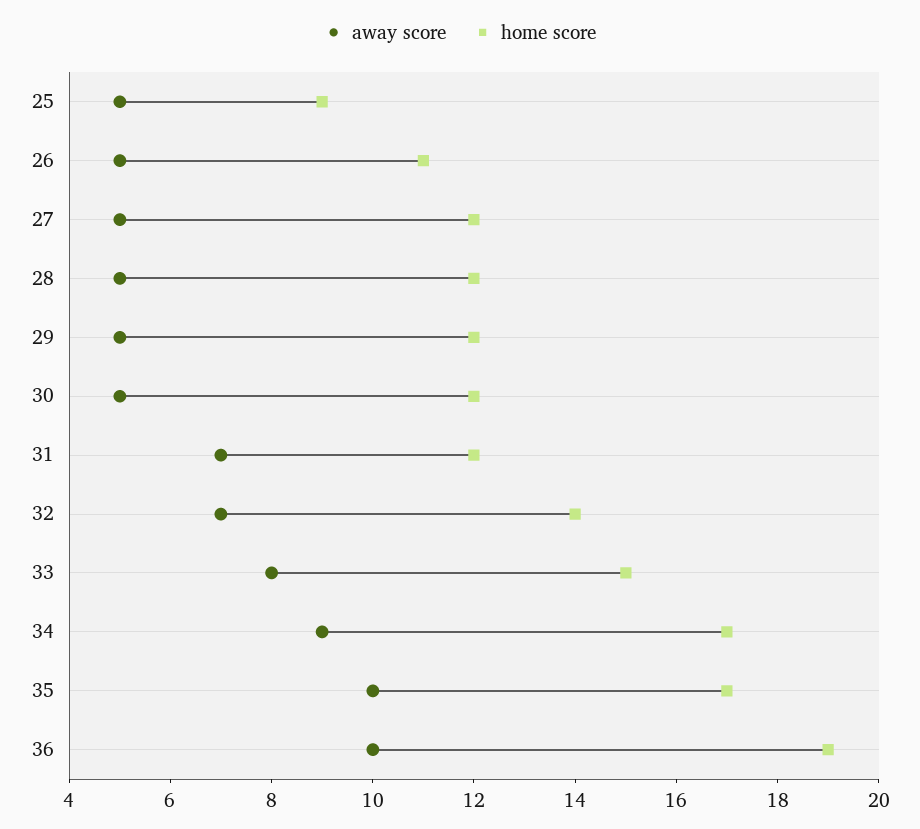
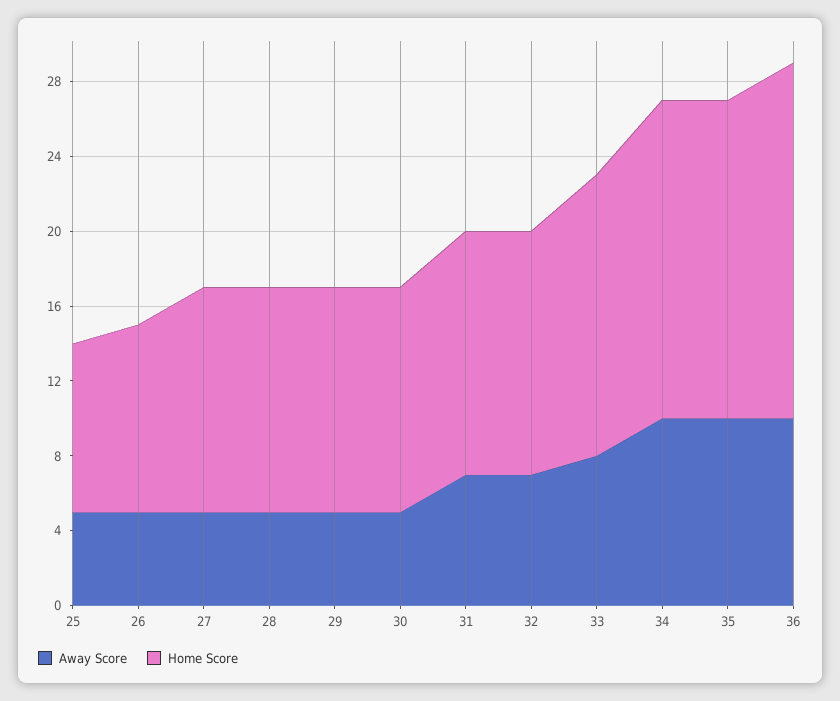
home score, 26: 11 -> 10
home score, 31: 12 -> 13
home score, 32: 14 -> 13
away score, 34: 9 -> 10

